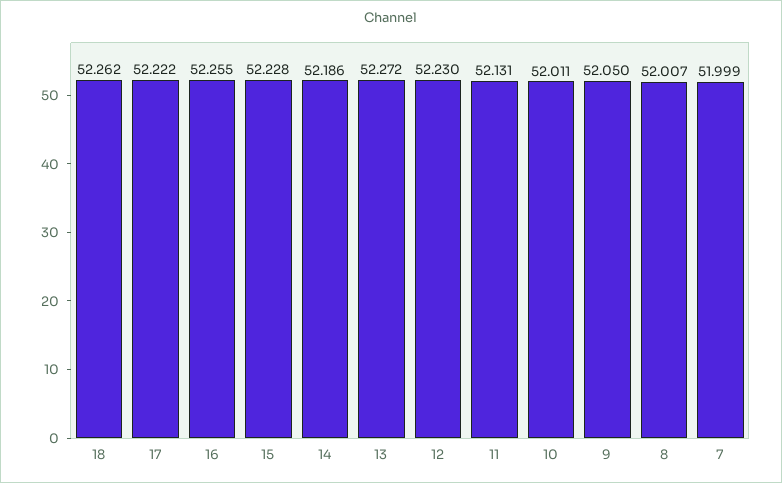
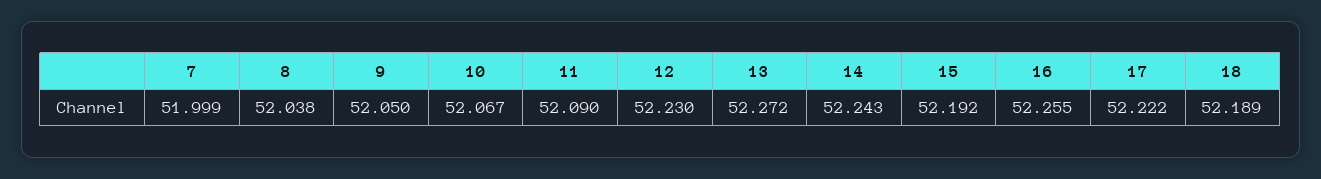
18: 52.262 -> 52.189
15: 52.228 -> 52.192
14: 52.186 -> 52.243
11: 52.131 -> 52.09
10: 52.011 -> 52.067
8: 52.007 -> 52.038

